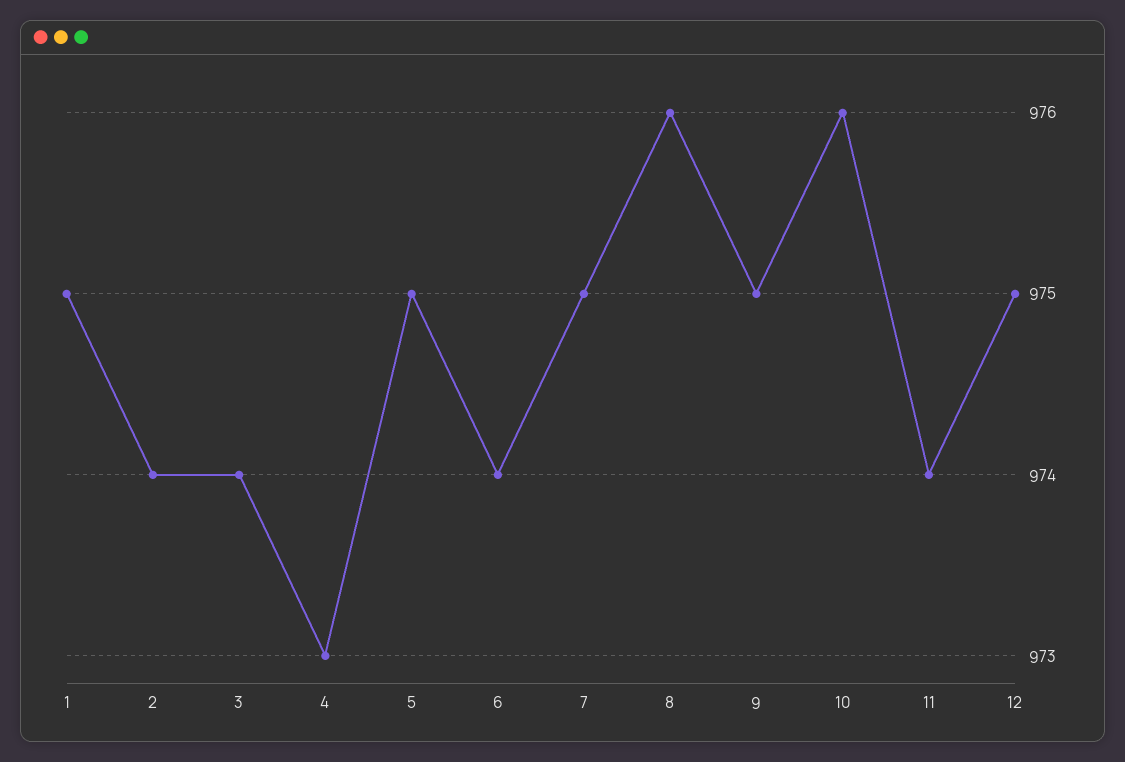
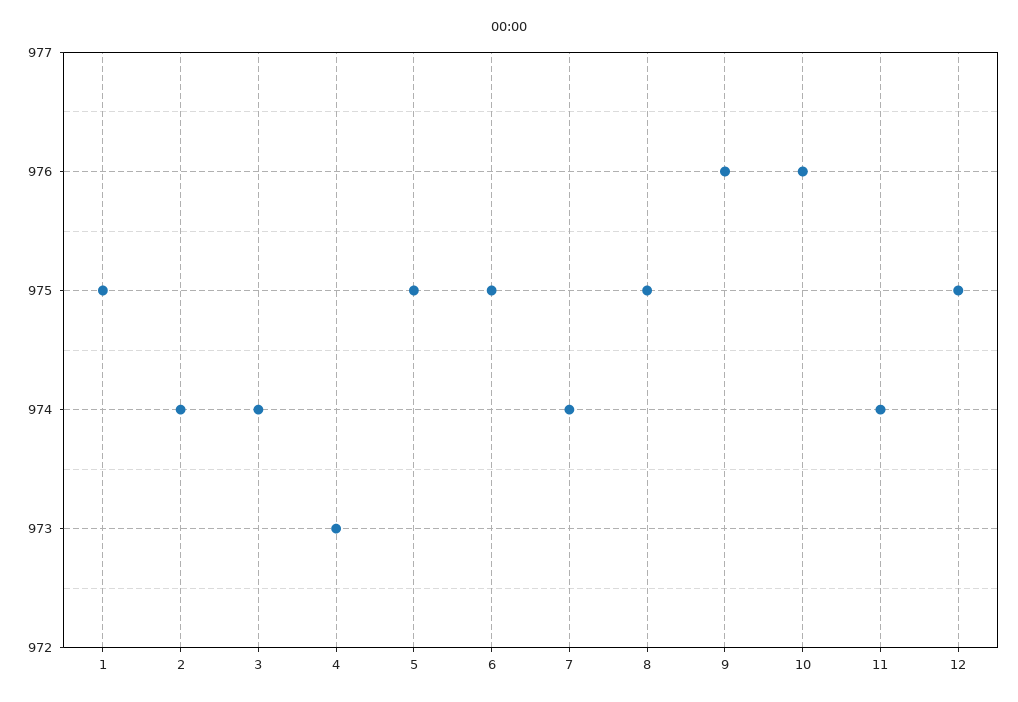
6: 974 -> 975
7: 975 -> 974
8: 976 -> 975
9: 975 -> 976

